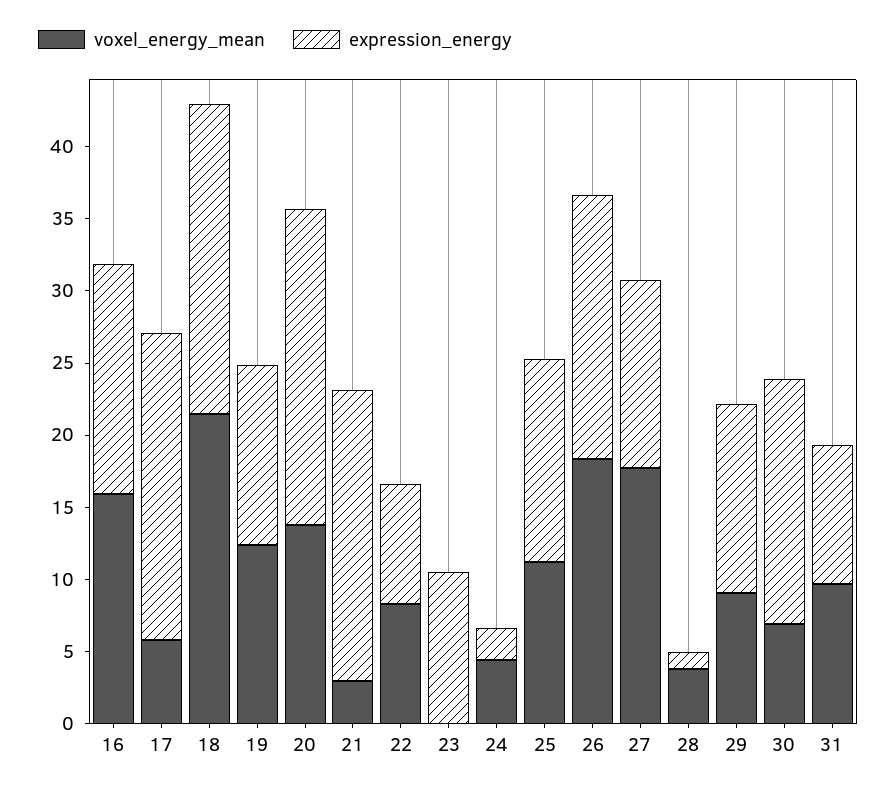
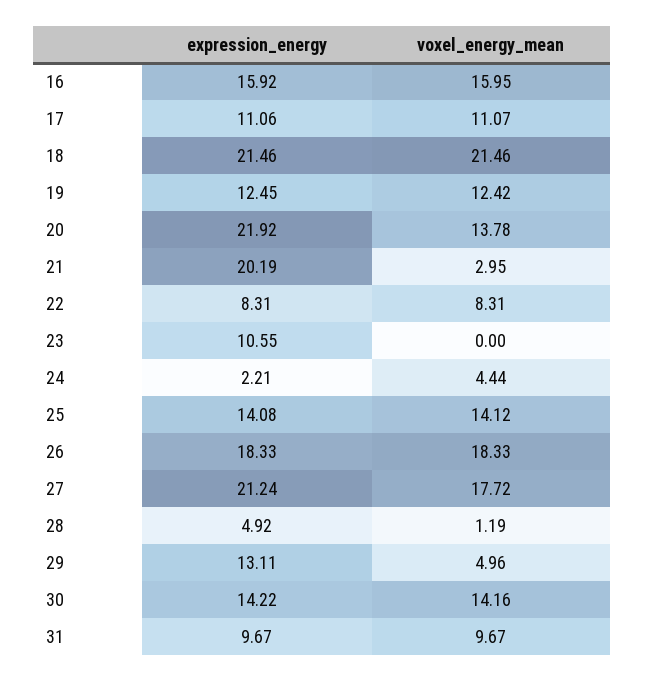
voxel_energy_mean, 17: 6 -> 11.07
expression_energy, 17: 21 -> 11.06
voxel_energy_mean, 25: 11 -> 14.12
expression_energy, 27: 13 -> 21.24
voxel_energy_mean, 28: 4 -> 1.19
expression_energy, 28: 1 -> 4.92
voxel_energy_mean, 29: 9 -> 4.96
voxel_energy_mean, 30: 7 -> 14.16
expression_energy, 30: 17 -> 14.22

